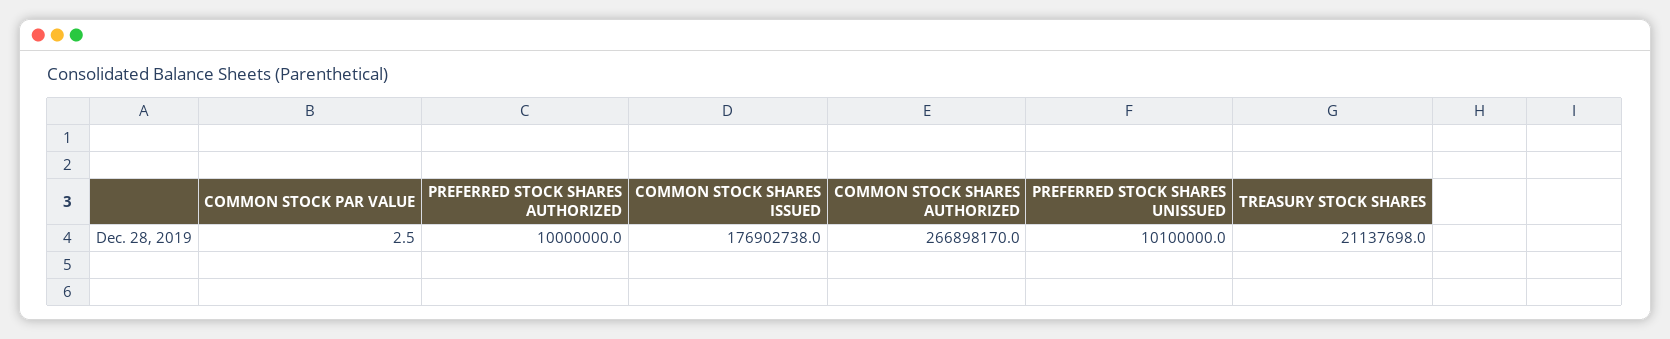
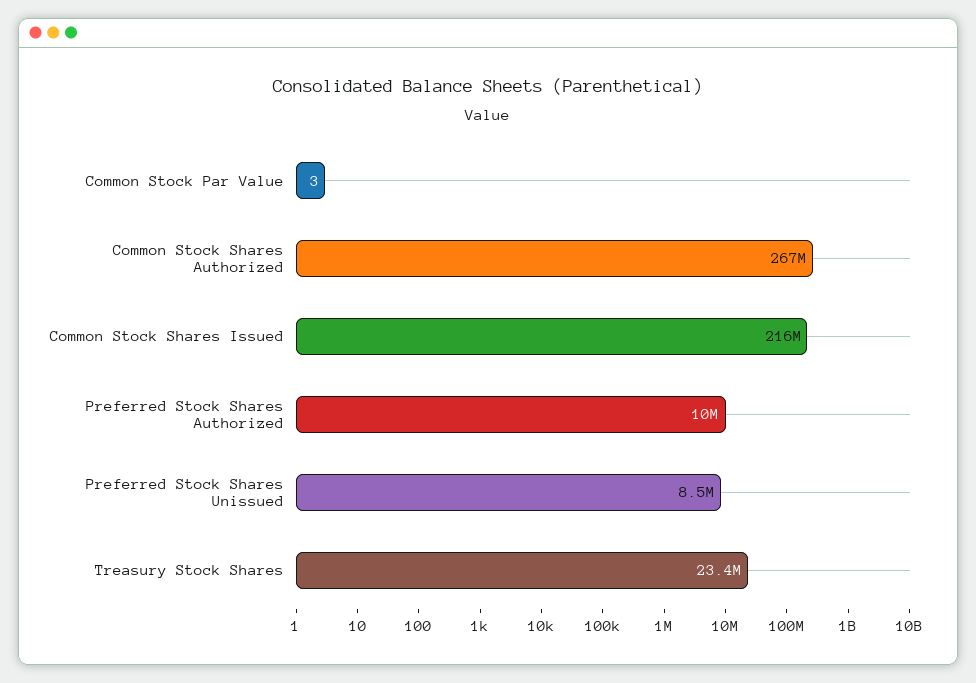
COMMON STOCK SHARES ISSUED: 176902738 -> 216000000
PREFERRED STOCK SHARES UNISSUED: 10100000 -> 8500000
TREASURY STOCK SHARES: 21137698 -> 23400000

